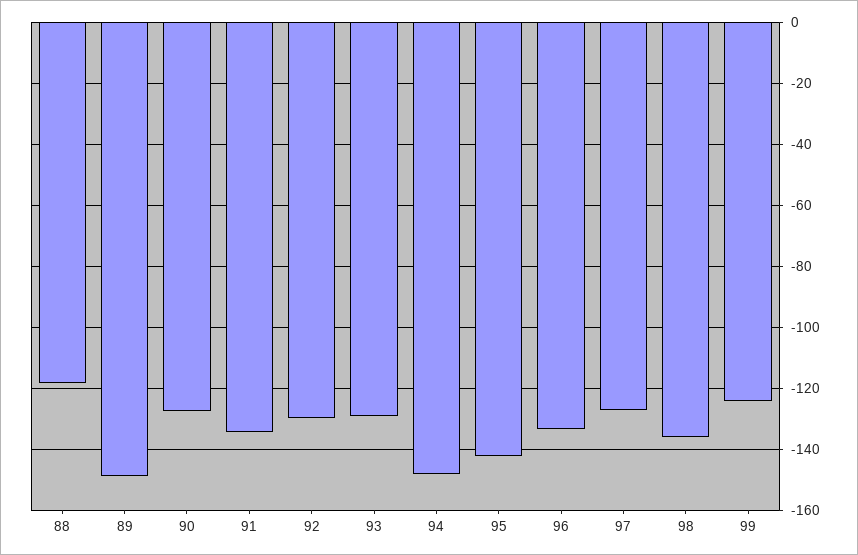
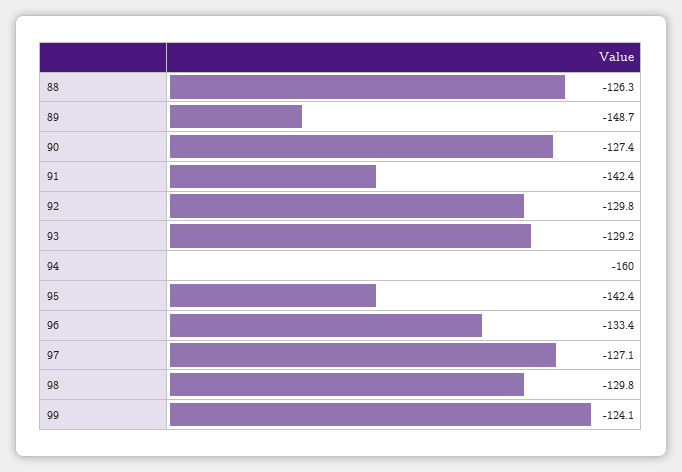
88: -118 -> -126.3
91: -134 -> -142.4
94: -148 -> -160
98: -136 -> -129.8

